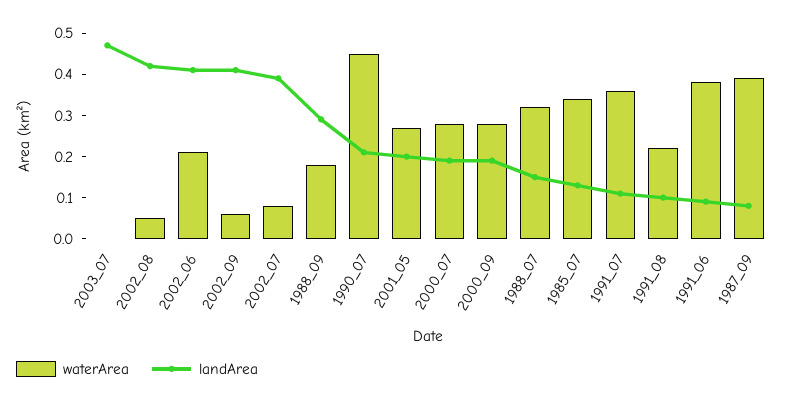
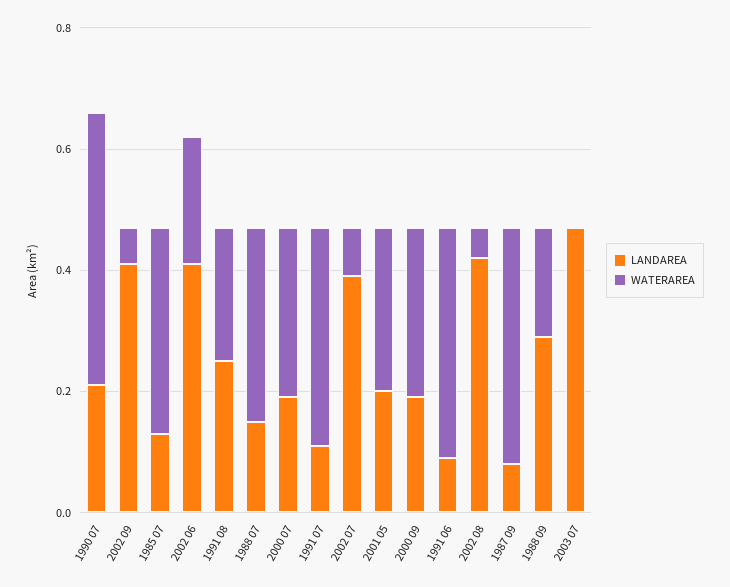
landArea, 1991_08: 0.1 -> 0.25

